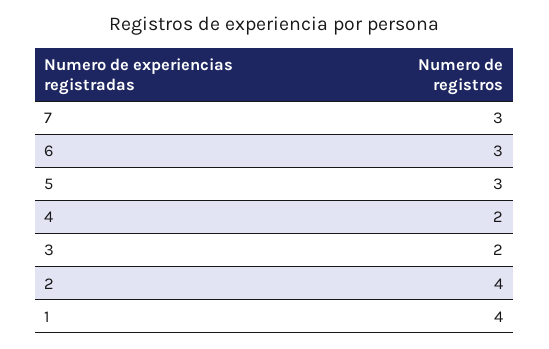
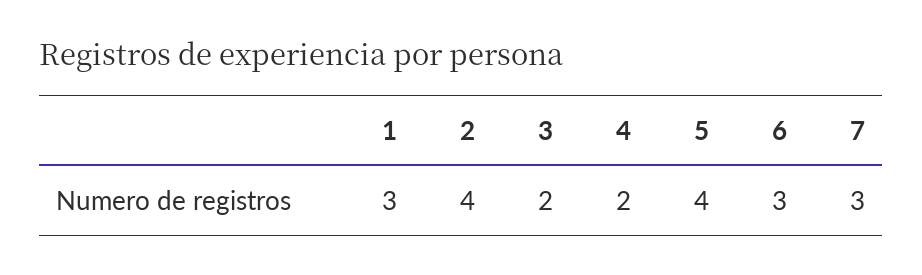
5: 3 -> 4
1: 4 -> 3

